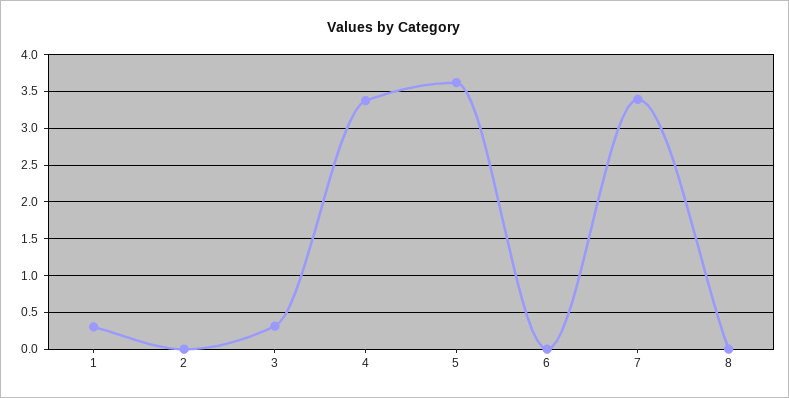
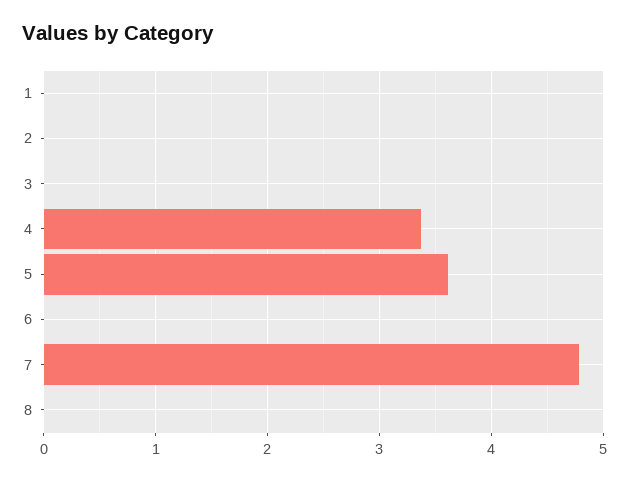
1: 0.3 -> 0
3: 0.3 -> 0
7: 3.4 -> 4.8

